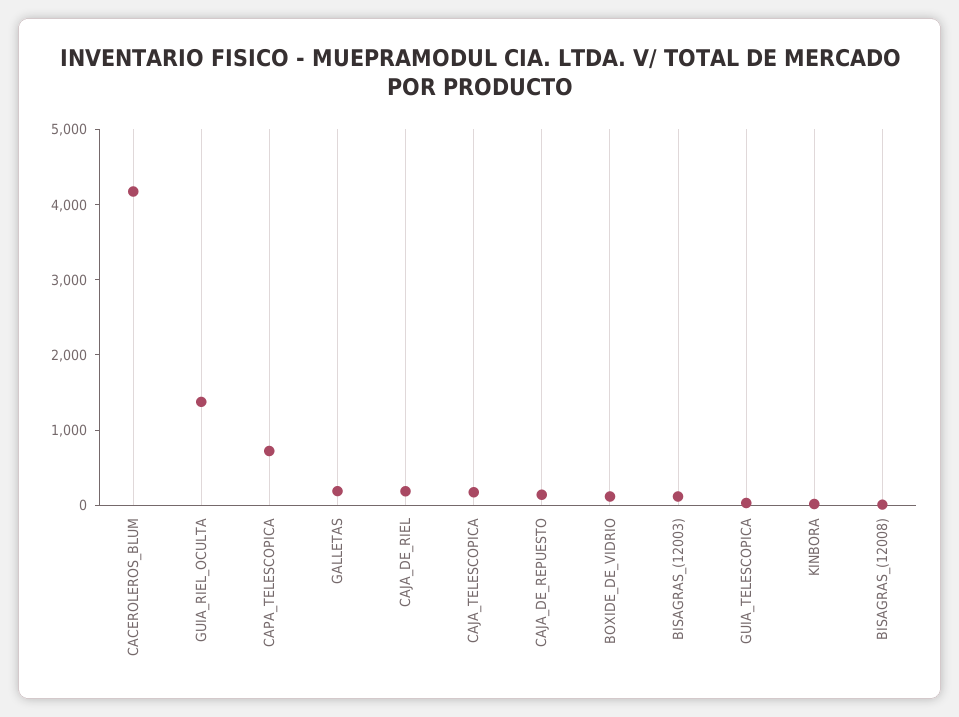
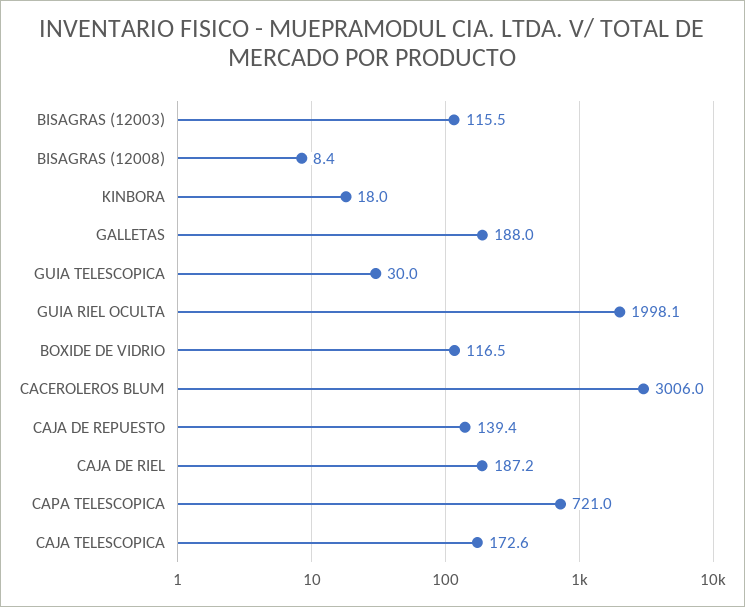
CACEROLEROS_BLUM: 4200 -> 3006
GUIA_RIEL_OCULTA: 1400 -> 1998.1

